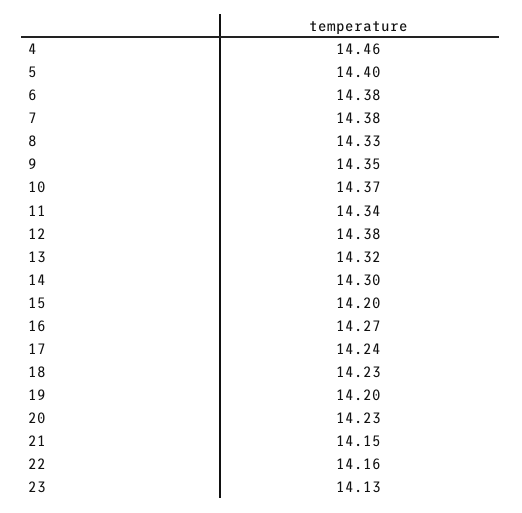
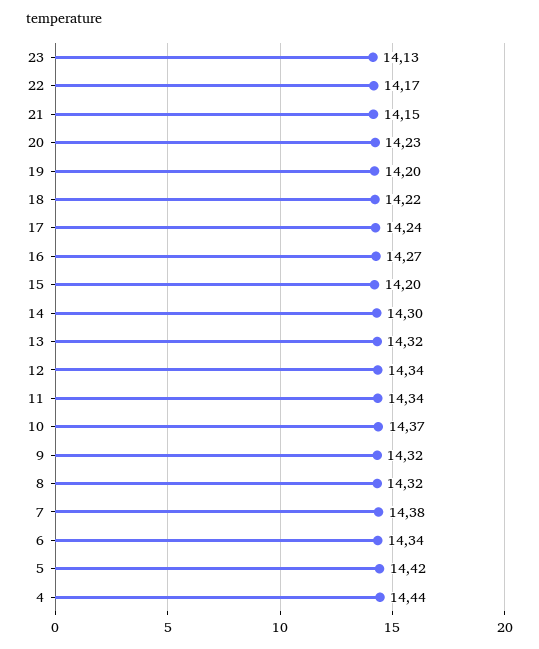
4: 14.46 -> 14.44
5: 14.4 -> 14.42
6: 14.38 -> 14.34
8: 14.33 -> 14.32
9: 14.35 -> 14.32
12: 14.38 -> 14.34
18: 14.23 -> 14.22
22: 14.16 -> 14.17

